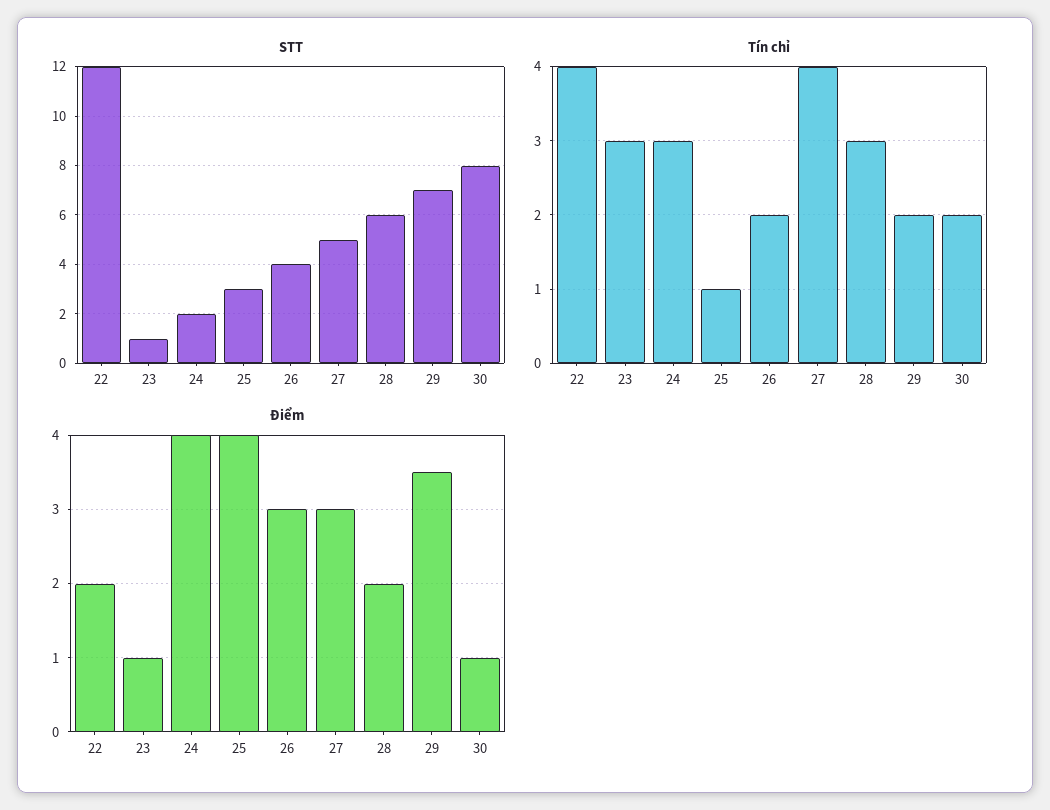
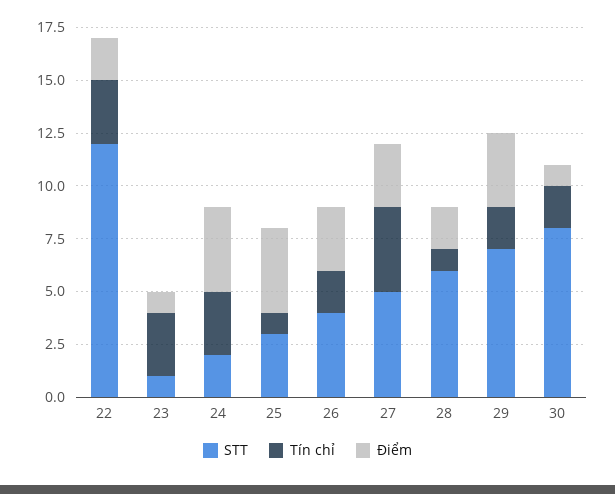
Tín chỉ, 22: 4 -> 3
Tín chỉ, 28: 3 -> 1

